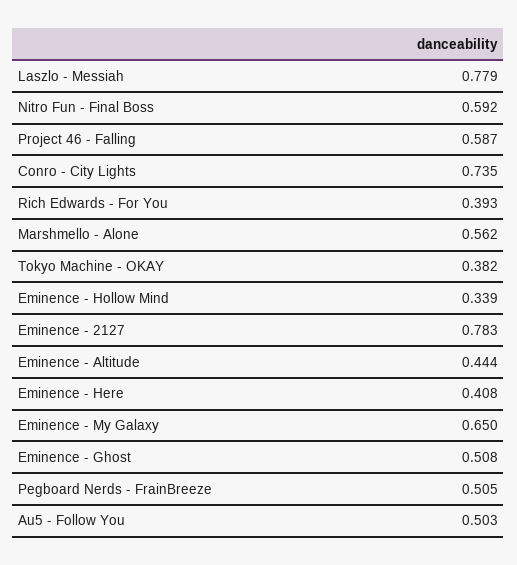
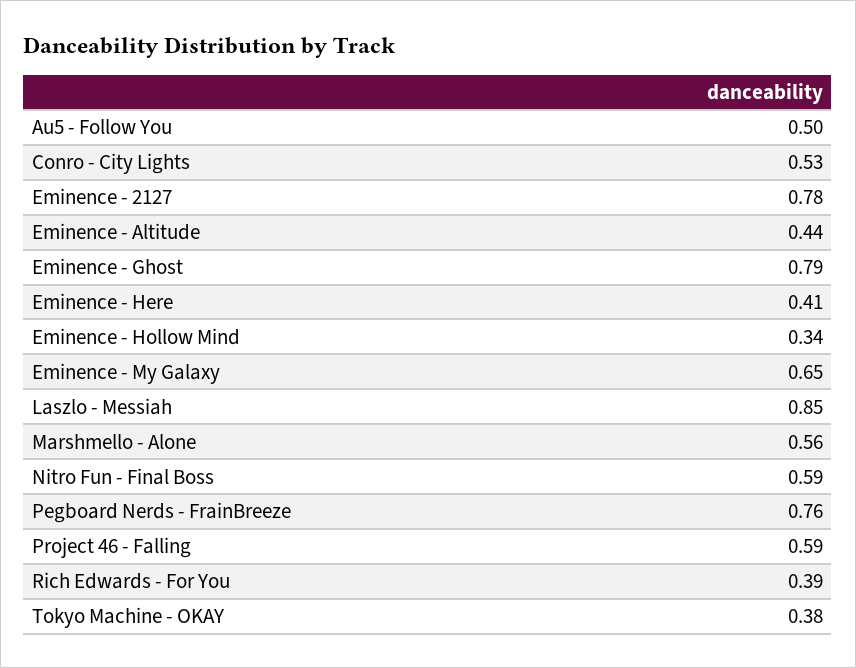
Laszlo - Messiah: 0.779 -> 0.85
Conro - City Lights: 0.735 -> 0.53
Eminence - Ghost: 0.508 -> 0.79
Pegboard Nerds - FrainBreeze: 0.505 -> 0.76

